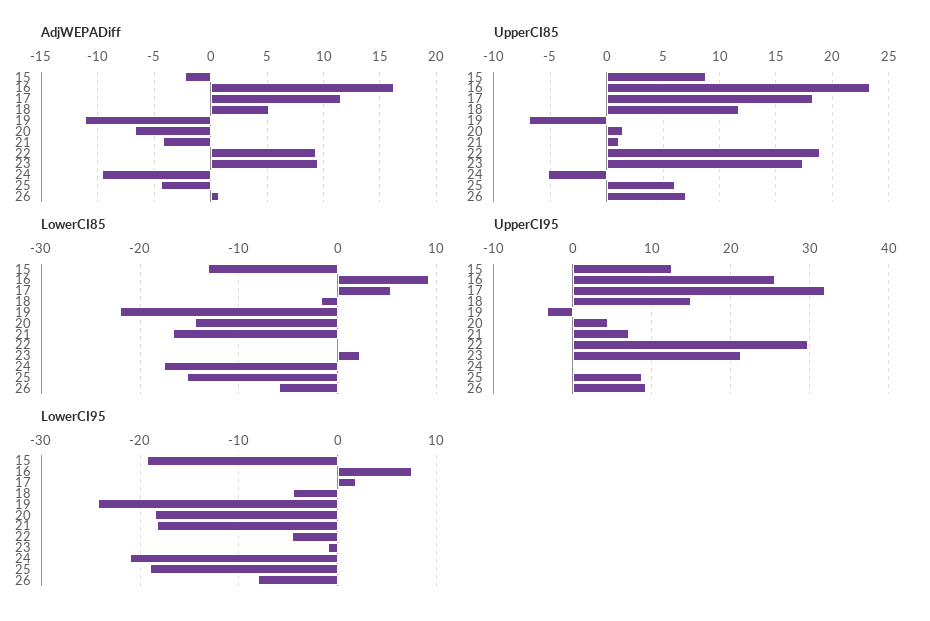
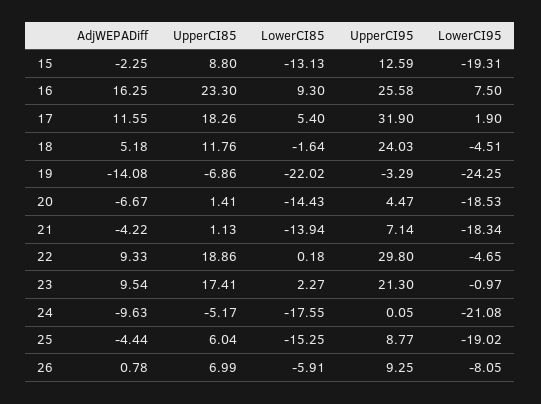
AdjWEPADiff, 19: -11 -> -14.08
LowerCI85, 21: -17 -> -13.94
UpperCI95, 18: 15 -> 24.03

